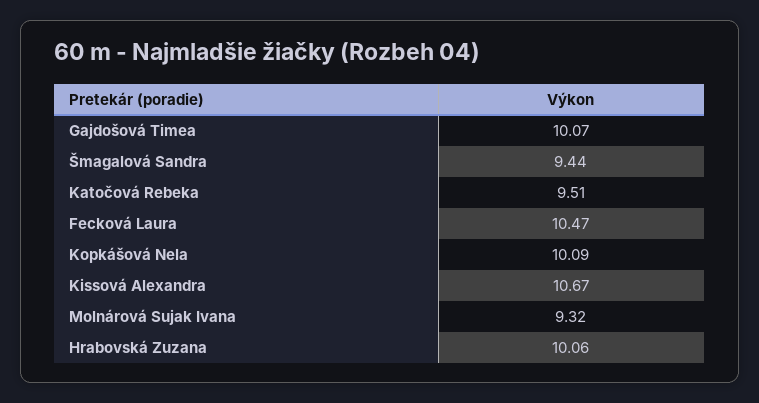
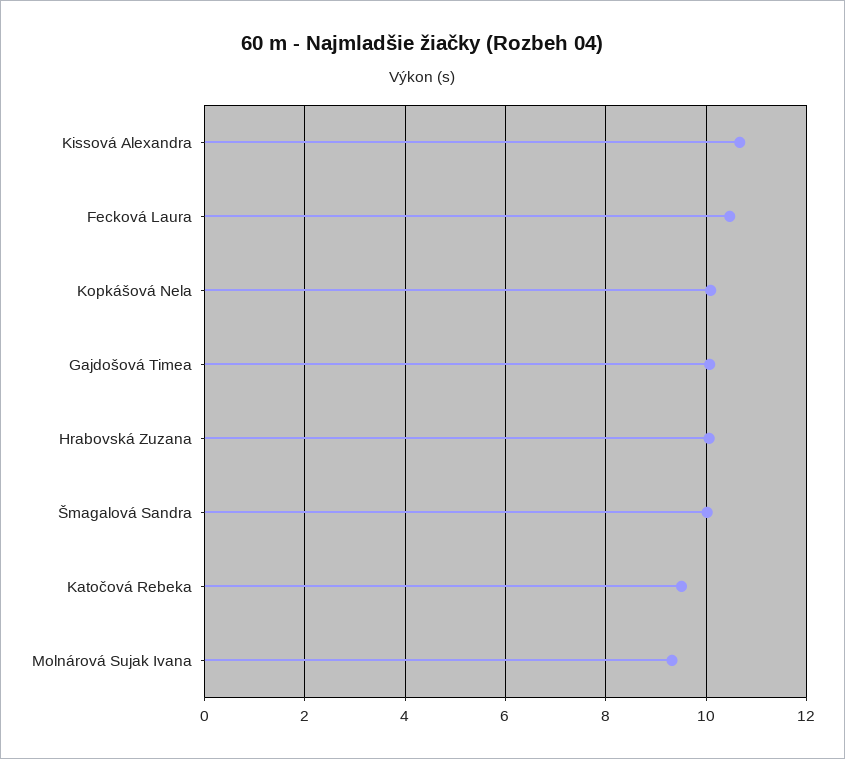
Šmagalová Sandra: 9.44 -> 10

